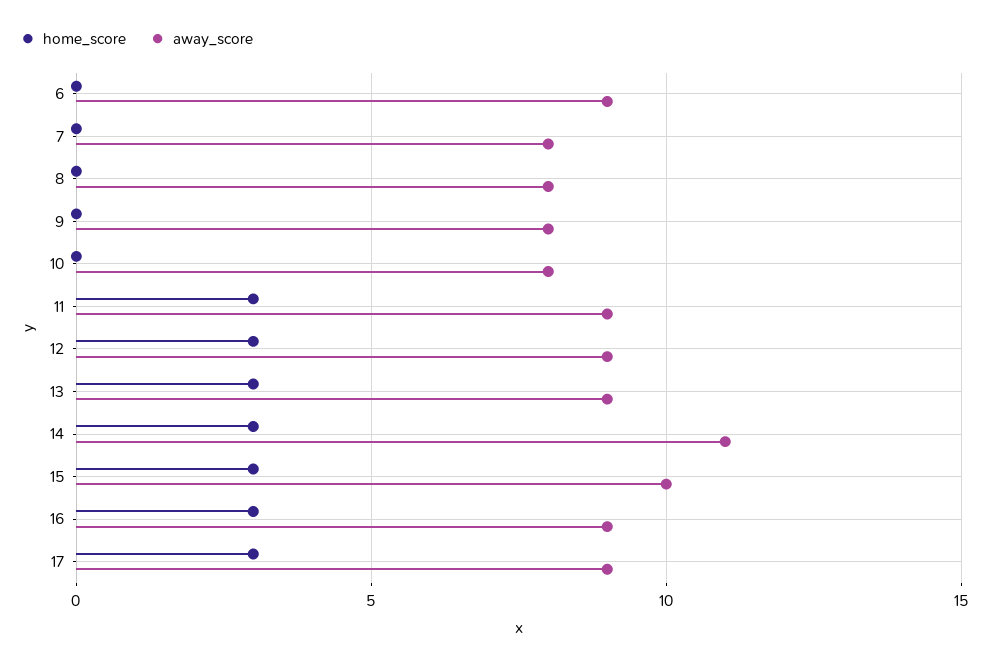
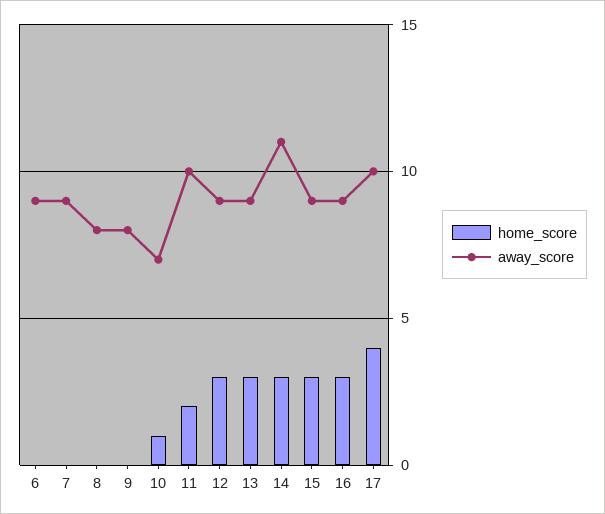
away_score, 7: 8 -> 9
home_score, 10: 0 -> 1
away_score, 10: 8 -> 7
home_score, 11: 3 -> 2
away_score, 11: 9 -> 10
away_score, 15: 10 -> 9
home_score, 17: 3 -> 4
away_score, 17: 9 -> 10

